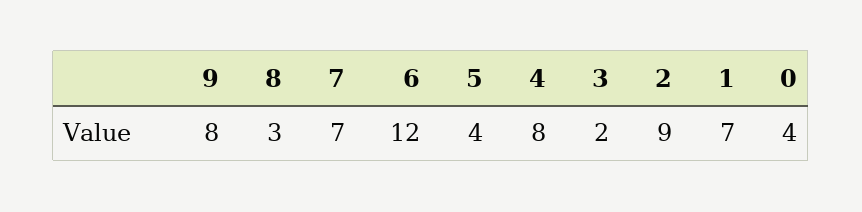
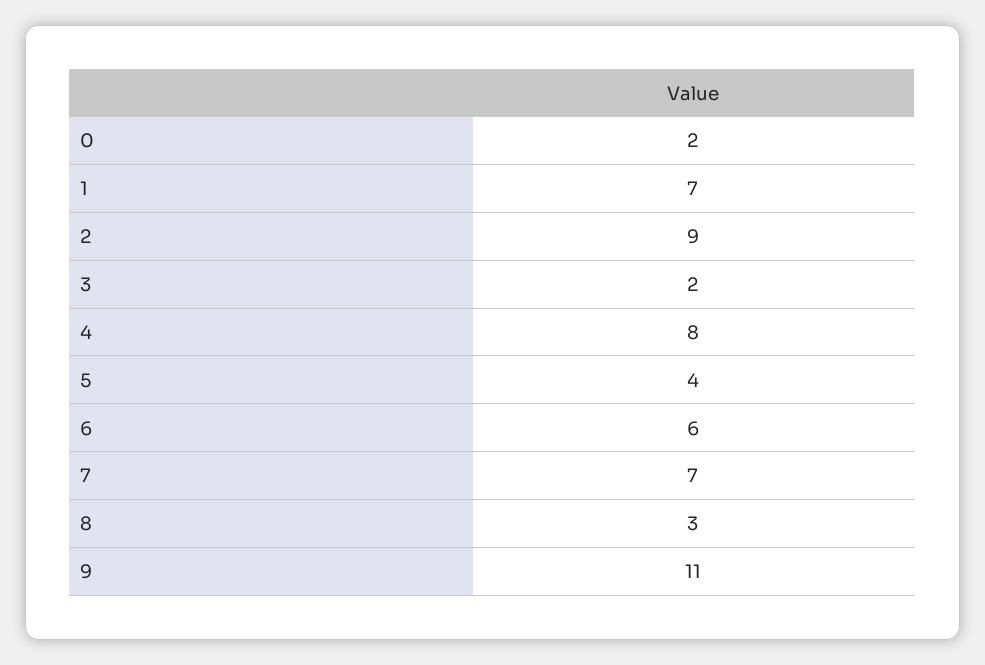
9: 8 -> 11
6: 12 -> 6
0: 4 -> 2

